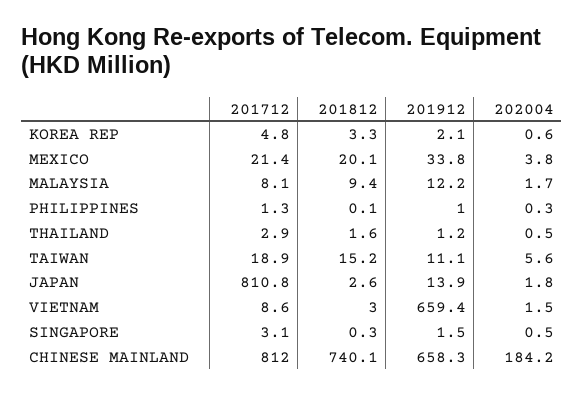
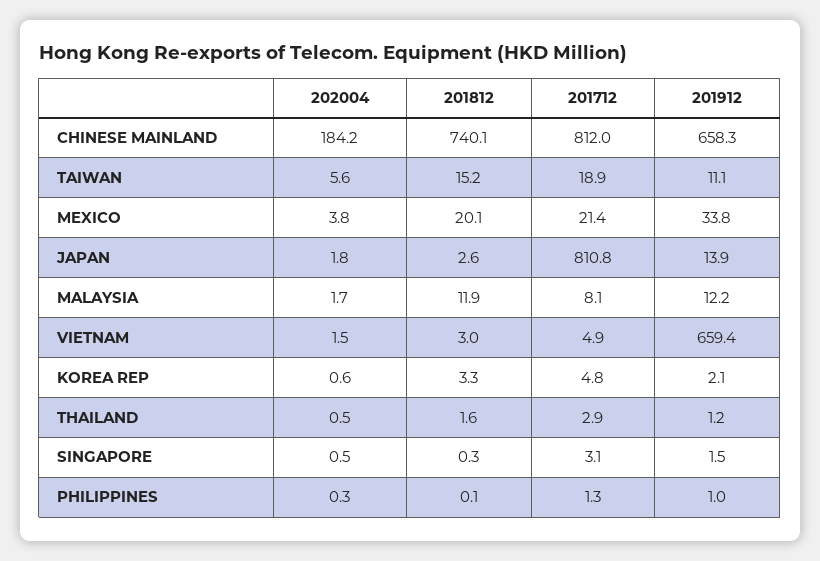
201812, MALAYSIA: 9.4 -> 11.9
201712, VIETNAM: 8.6 -> 4.9

